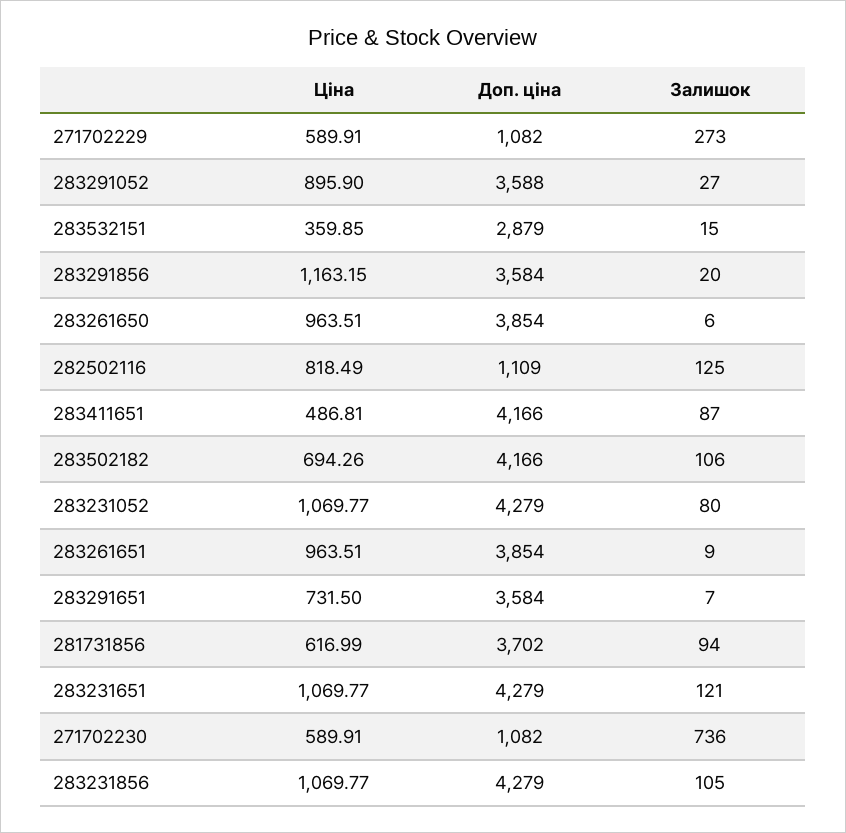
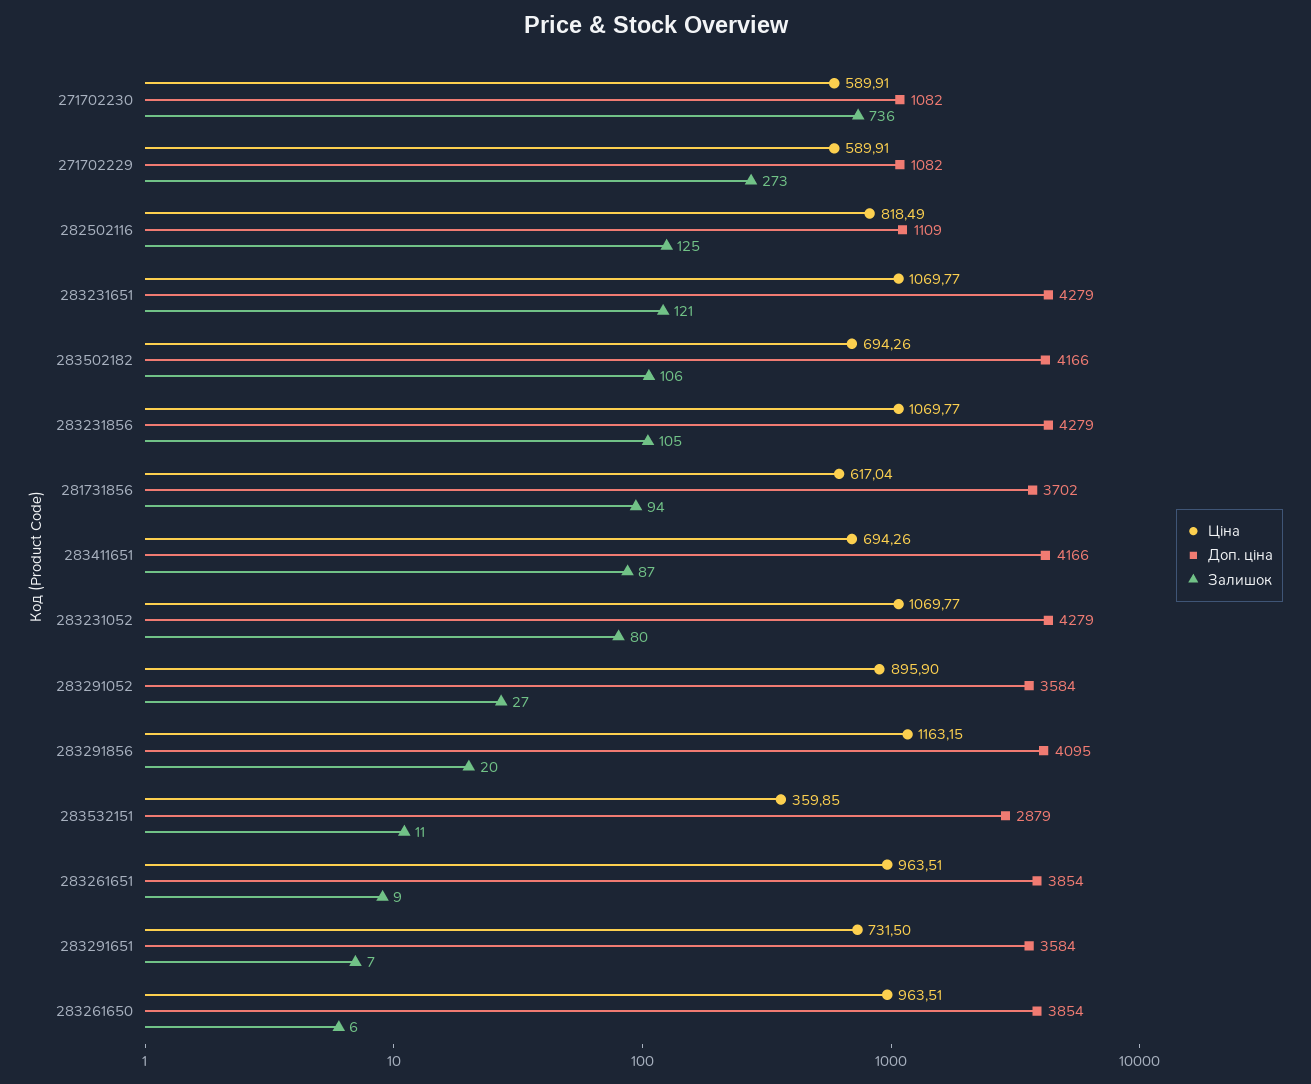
Доп. ціна, 283291052: 3588 -> 3584
Залишок, 283532151: 15 -> 11
Доп. ціна, 283291856: 3584 -> 4095
Ціна, 283411651: 486.81 -> 694.26
Ціна, 281731856: 616.99 -> 617.04

